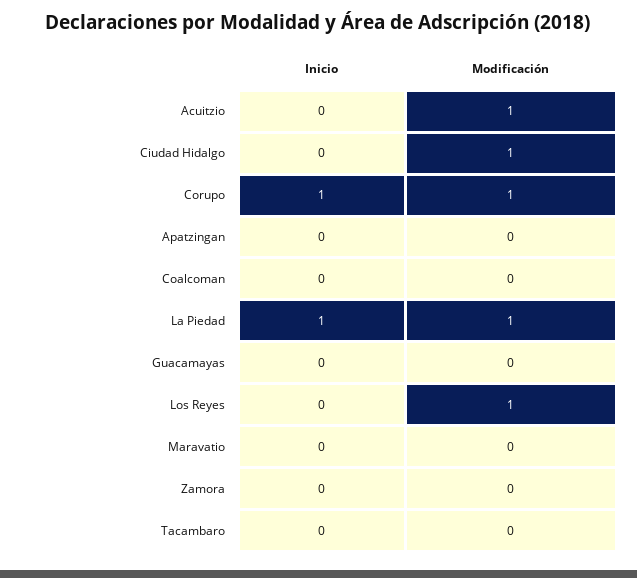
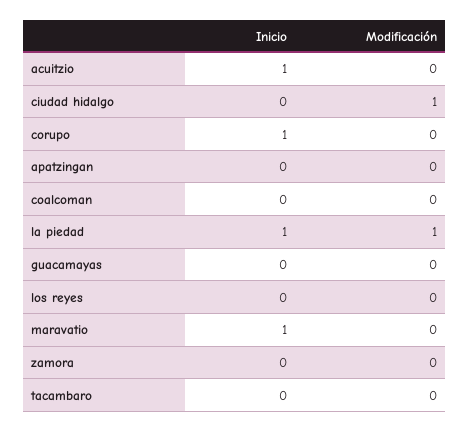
Inicio, Acuitzio: 0 -> 1
Modificación, Acuitzio: 1 -> 0
Modificación, Corupo: 1 -> 0
Modificación, Los Reyes: 1 -> 0
Inicio, Maravatio: 0 -> 1

